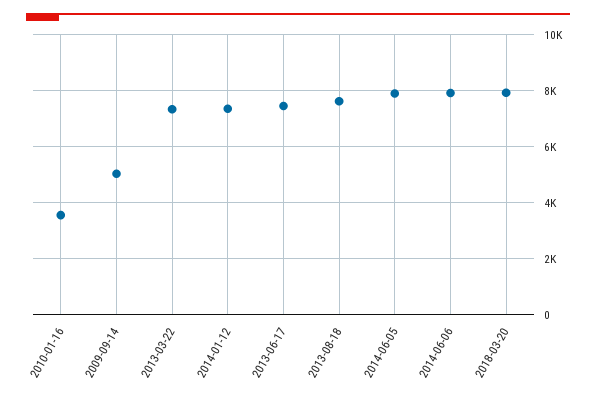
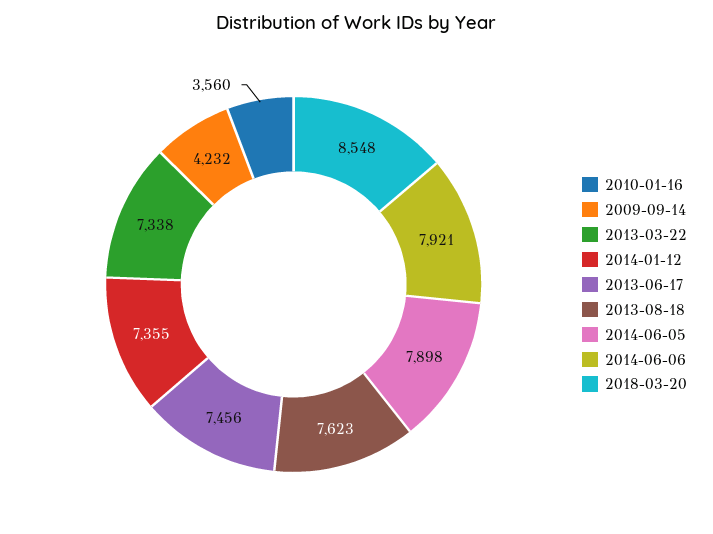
2009-09-14: 5000 -> 4232
2018-03-20: 8000 -> 8548

